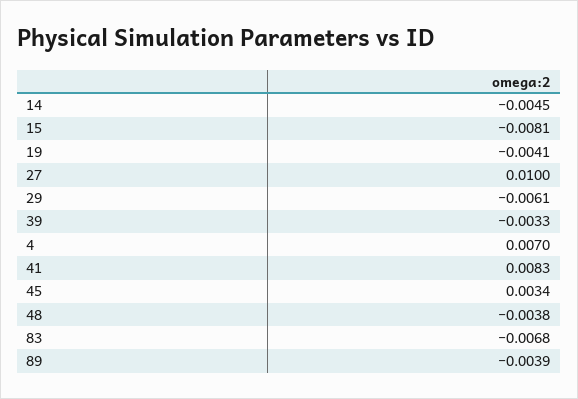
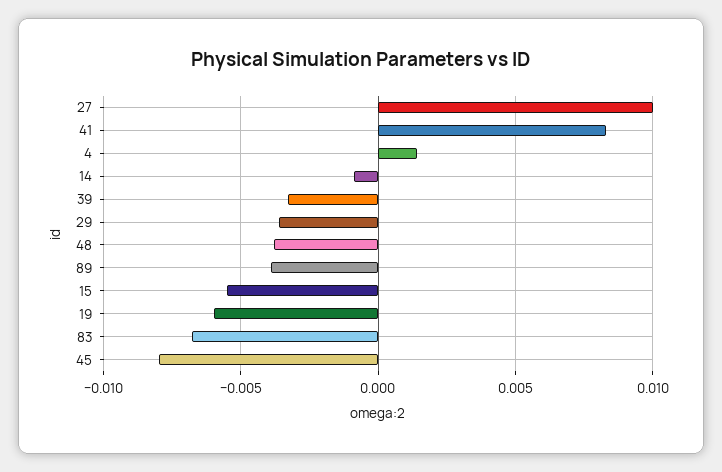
14: -0.0045 -> -0.001
15: -0.0081 -> -0.0055
19: -0.0041 -> -0.006
29: -0.0061 -> -0.0035
4: 0.007 -> 0.0015
45: 0.0034 -> -0.008

